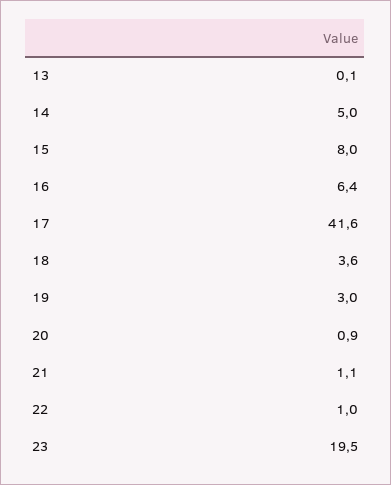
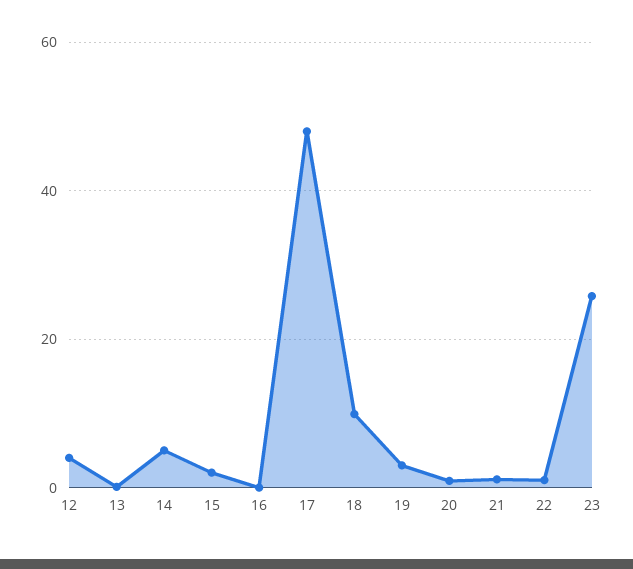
15: 8 -> 2
16: 6.4 -> 0
17: 41.6 -> 48
18: 3.6 -> 10
23: 19.5 -> 26
12: none -> 4

